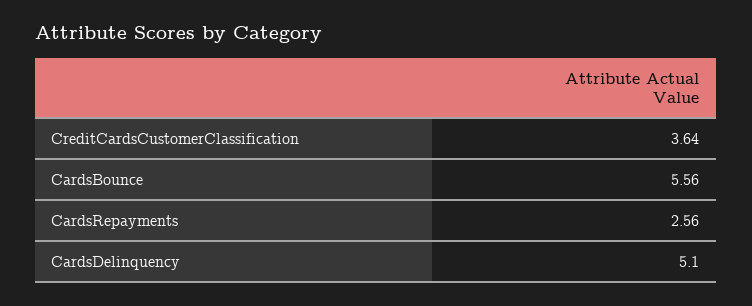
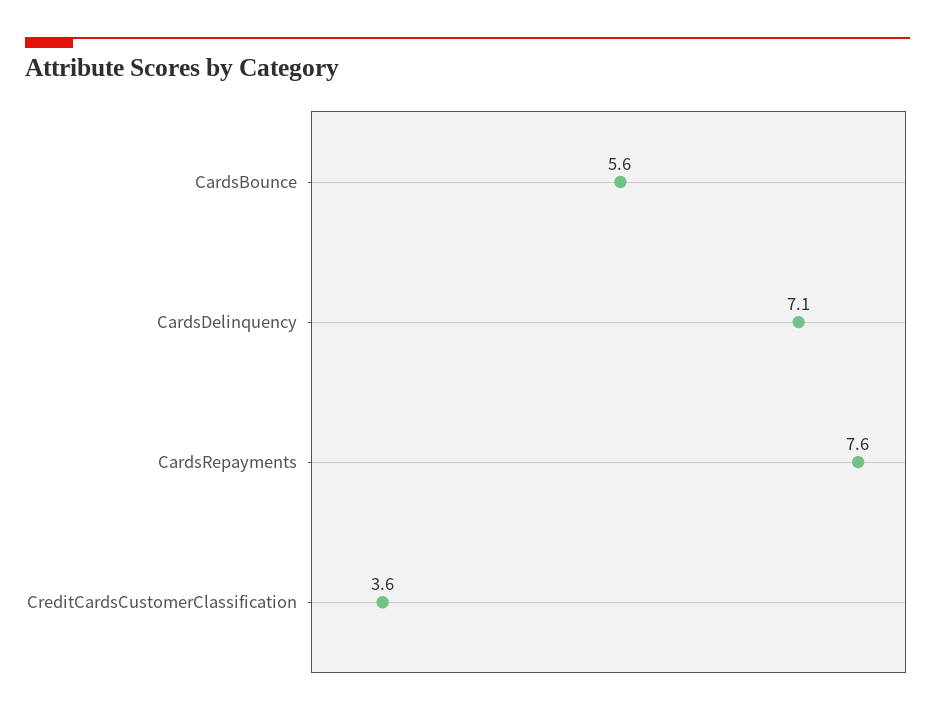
CardsRepayments: 2.56 -> 7.6
CardsDelinquency: 5.1 -> 7.1

